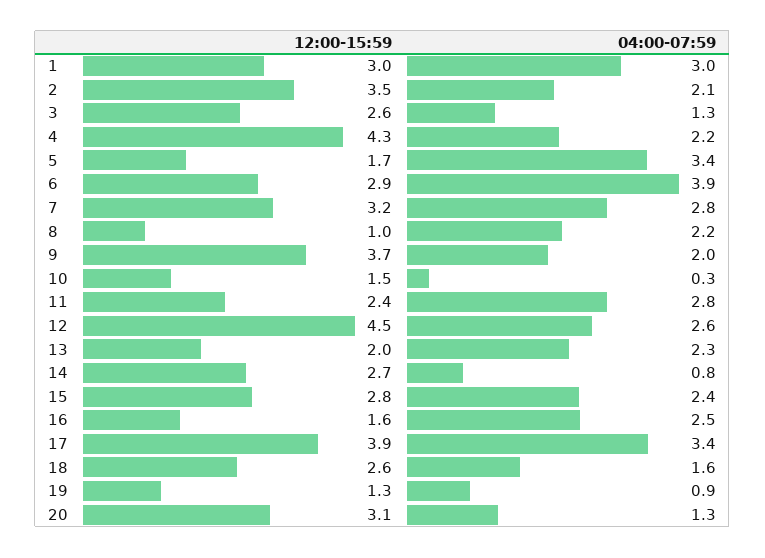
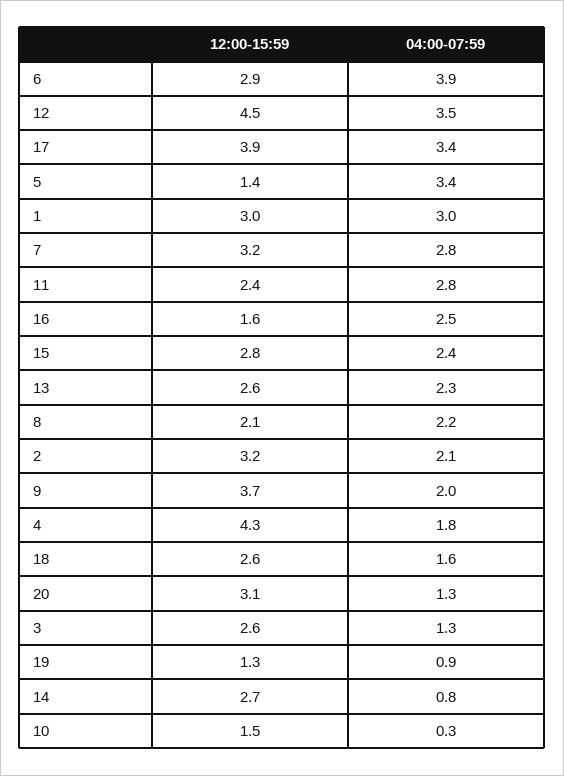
12:00-15:59, 2: 3.5 -> 3.2
04:00-07:59, 4: 2.2 -> 1.8
12:00-15:59, 5: 1.7 -> 1.4
12:00-15:59, 8: 1 -> 2.1
04:00-07:59, 12: 2.6 -> 3.5
12:00-15:59, 13: 2 -> 2.6

